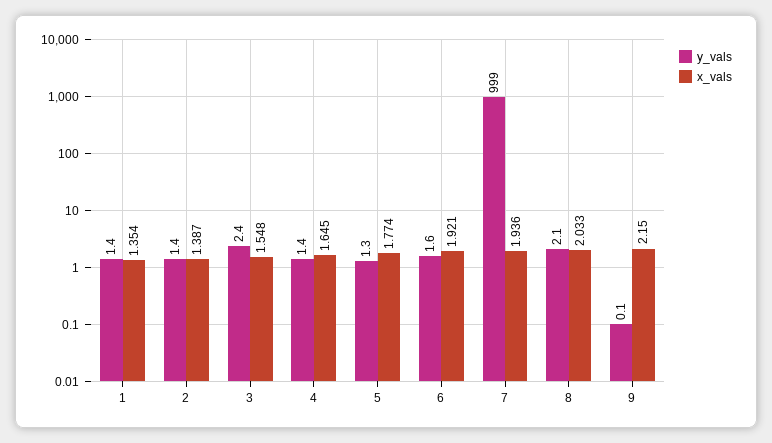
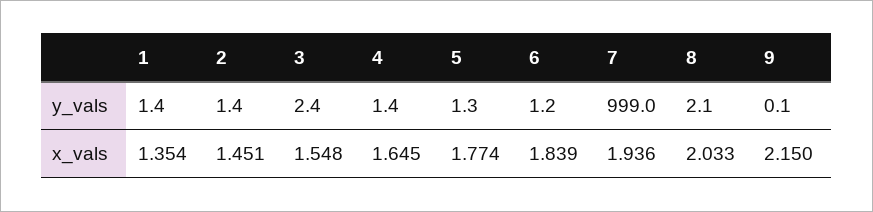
x_vals, 2: 1.387 -> 1.451
y_vals, 6: 1.6 -> 1.2
x_vals, 6: 1.921 -> 1.839

